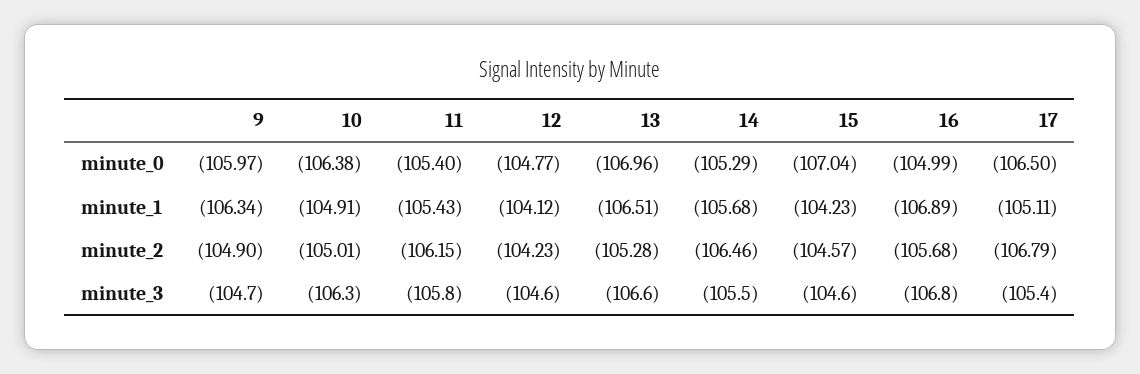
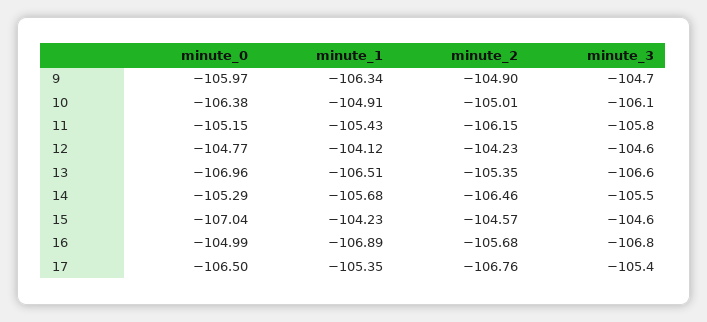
11, minute_0: -105.4 -> -105.15
17, minute_1: -105.11 -> -105.35
13, minute_2: -105.28 -> -105.35
17, minute_2: -106.79 -> -106.76
10, minute_3: -106.3 -> -106.1

